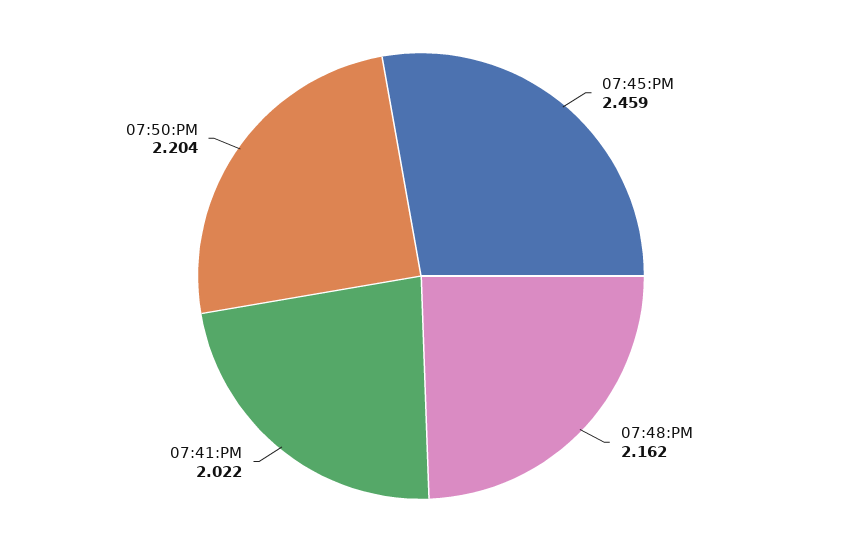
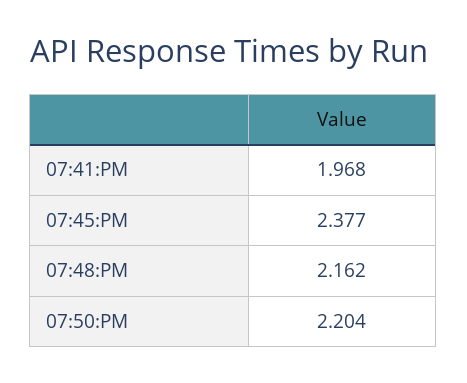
07:45:PM: 2.459 -> 2.377
07:41:PM: 2.022 -> 1.968

